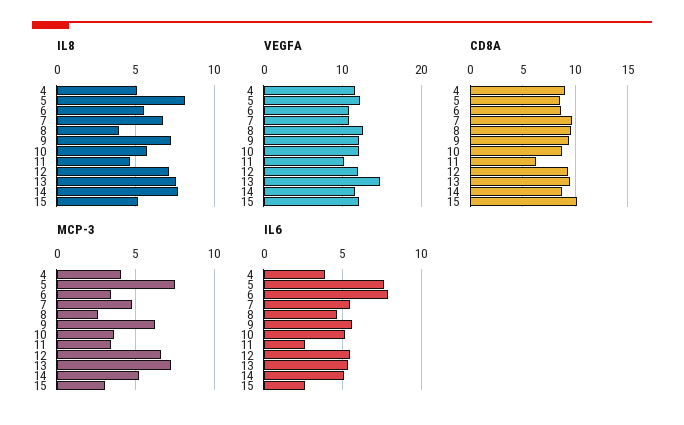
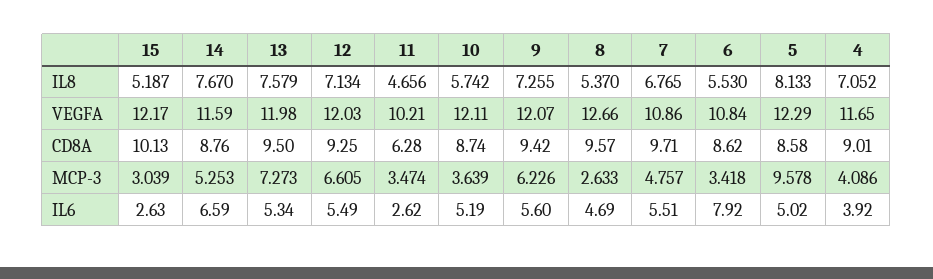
IL8, 4: 5 -> 7.052
IL8, 8: 4 -> 5.37
VEGFA, 13: 15 -> 11.98
MCP-3, 5: 7.5 -> 9.578
IL6, 5: 7.5 -> 5.02
IL6, 14: 5 -> 6.59

